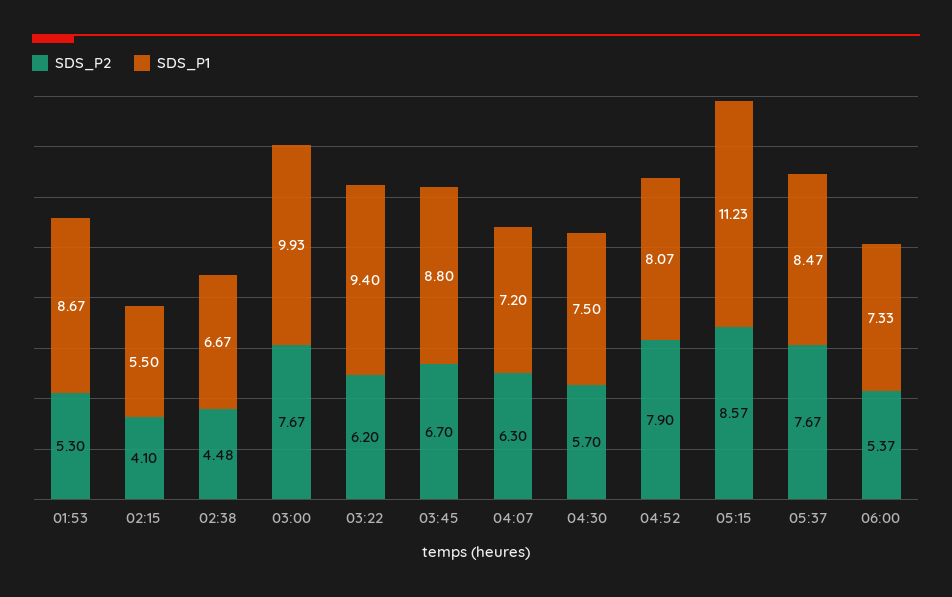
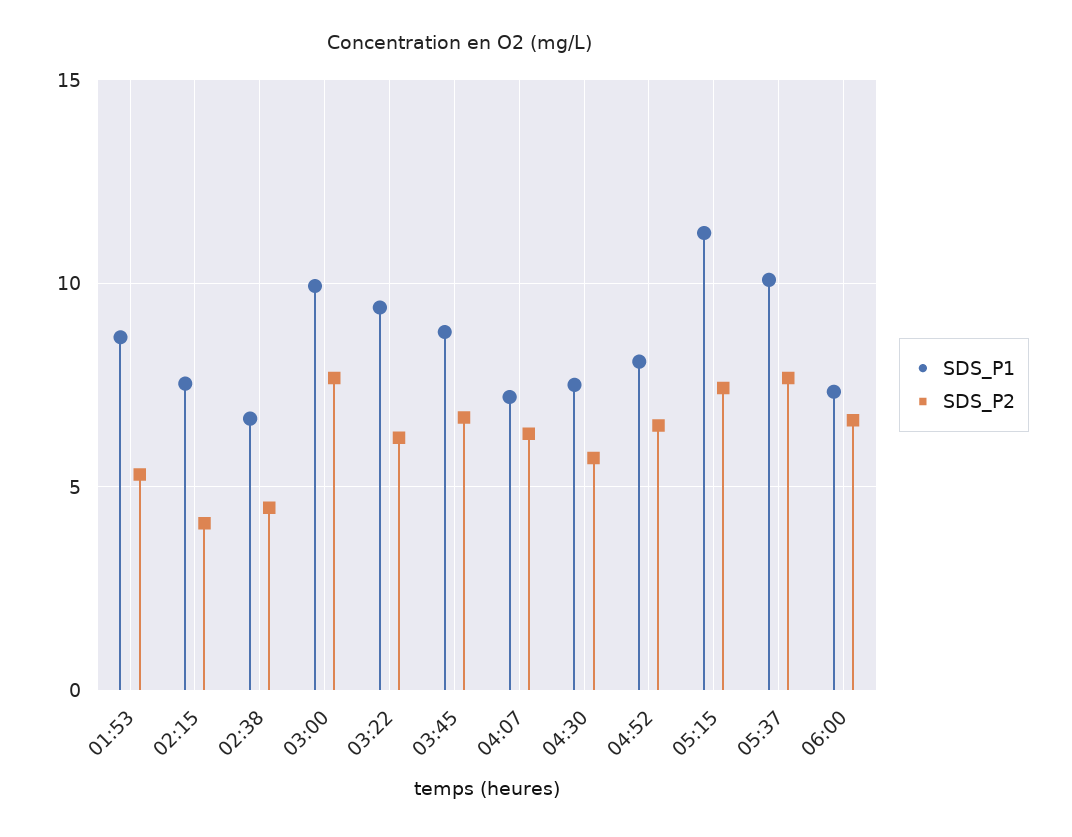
SDS_P1, 02:15: 5.5 -> 7.5
SDS_P2, 04:52: 7.9 -> 6.5
SDS_P2, 05:15: 8.57 -> 7.5
SDS_P1, 05:37: 8.47 -> 10
SDS_P2, 06:00: 5.37 -> 6.5

